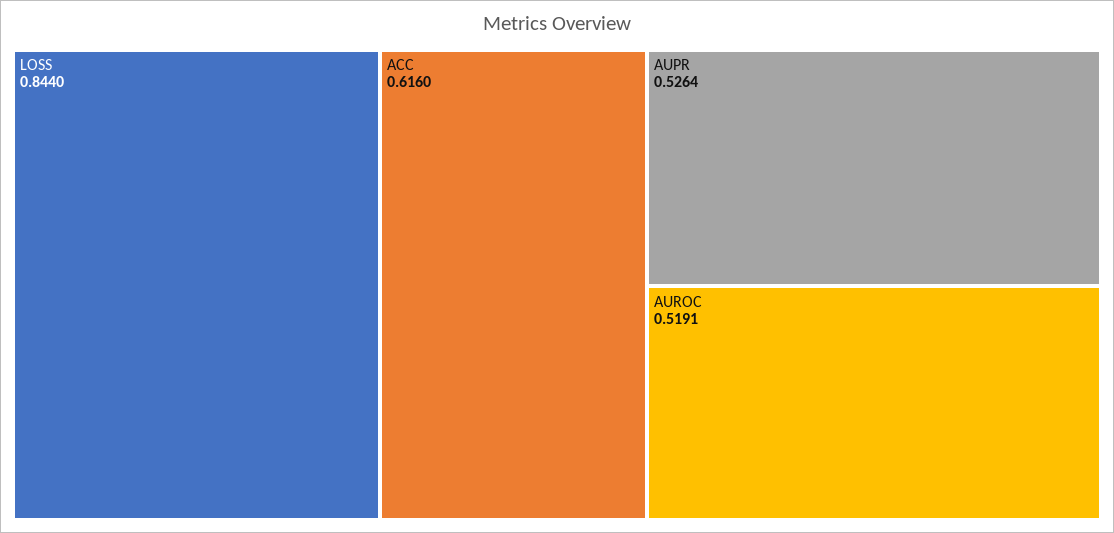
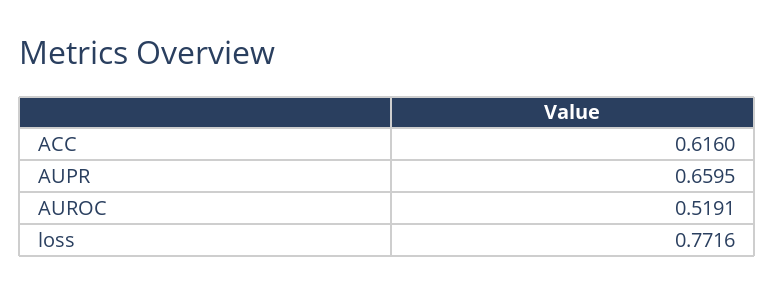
LOSS: 0.844 -> 0.7716
AUPR: 0.5264 -> 0.6595

